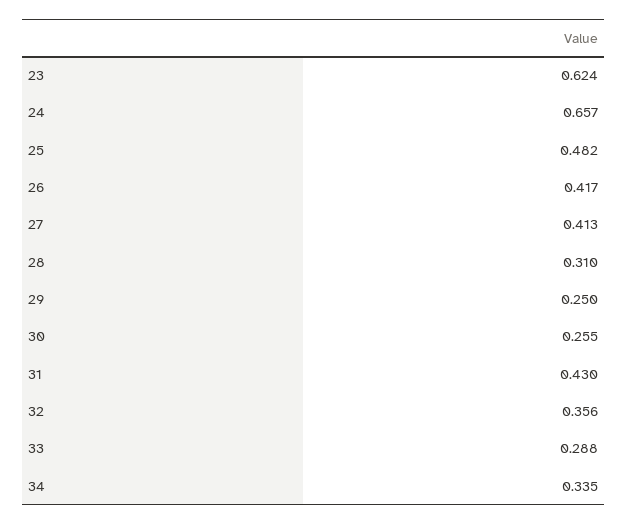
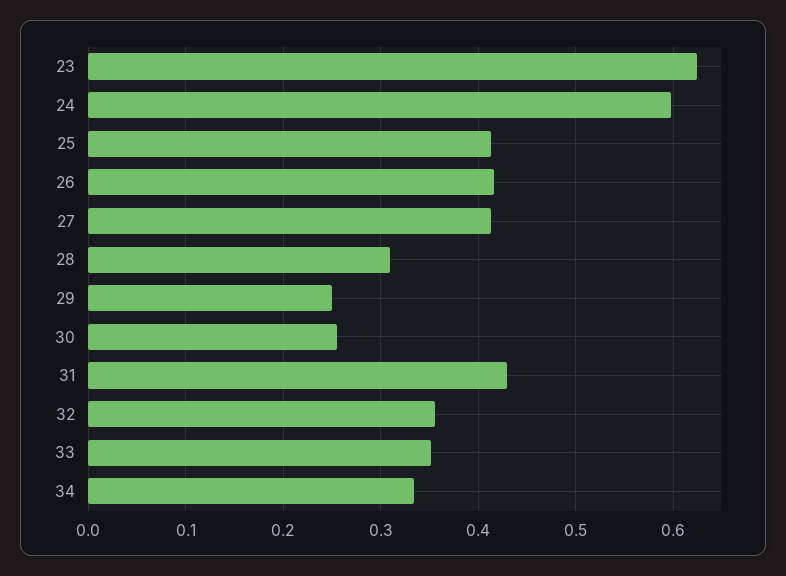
24: 0.657 -> 0.6
25: 0.482 -> 0.41
33: 0.288 -> 0.35

